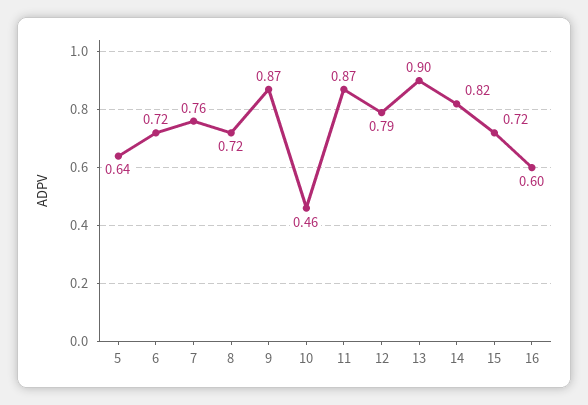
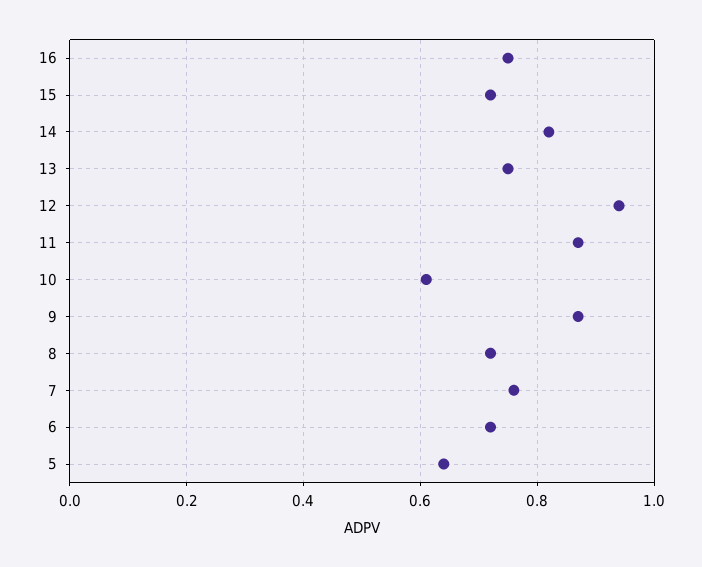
10: 0.46 -> 0.6
12: 0.79 -> 0.95
13: 0.9 -> 0.75
16: 0.6 -> 0.75

